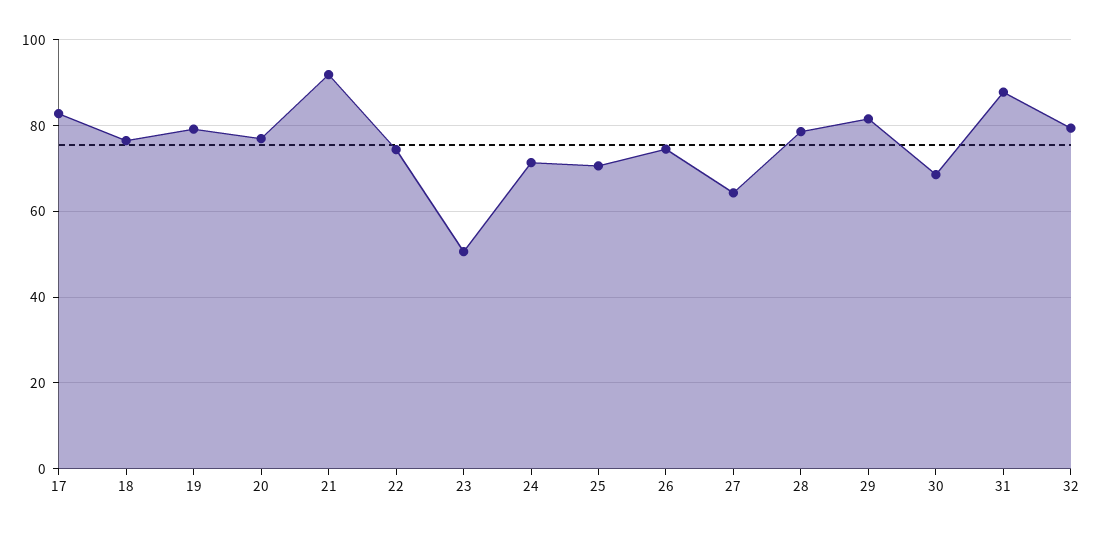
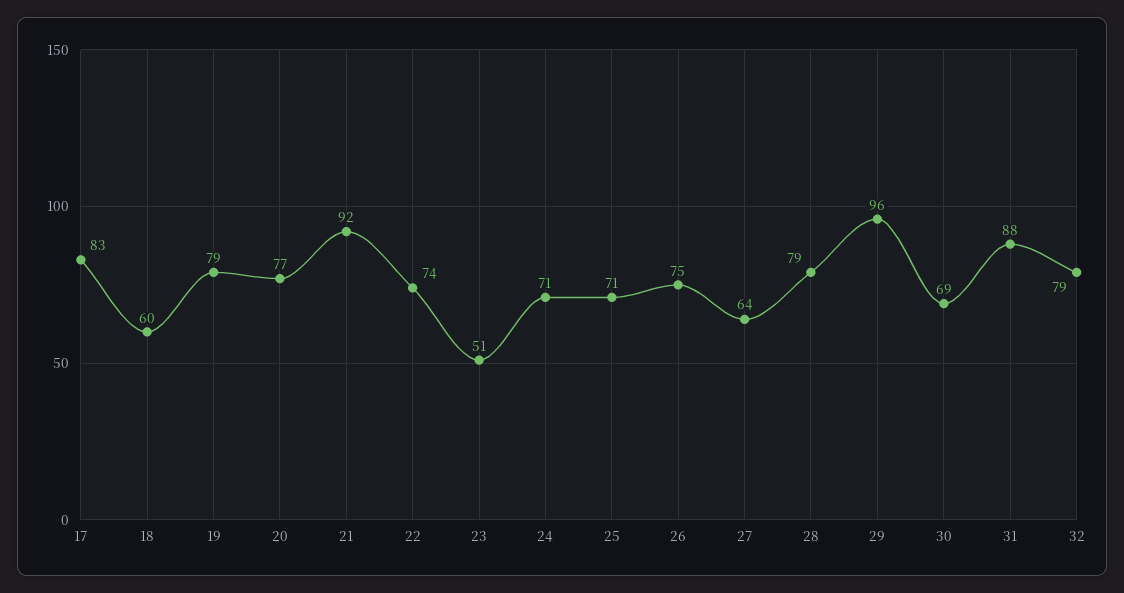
18: 76 -> 60
29: 82 -> 96

